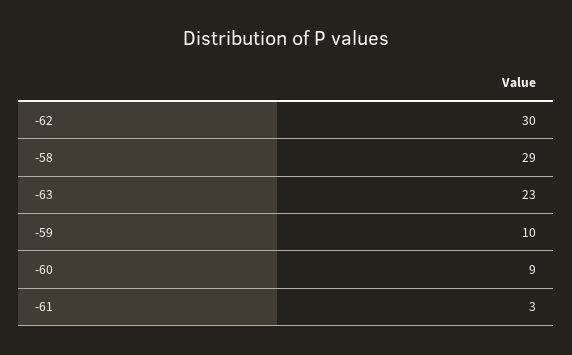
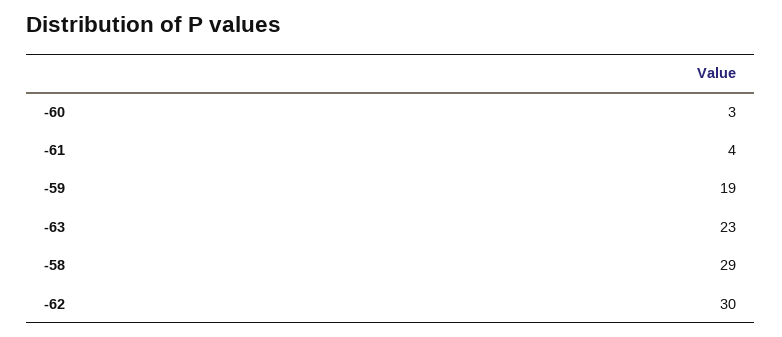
-59: 10 -> 19
-60: 9 -> 3
-61: 3 -> 4

